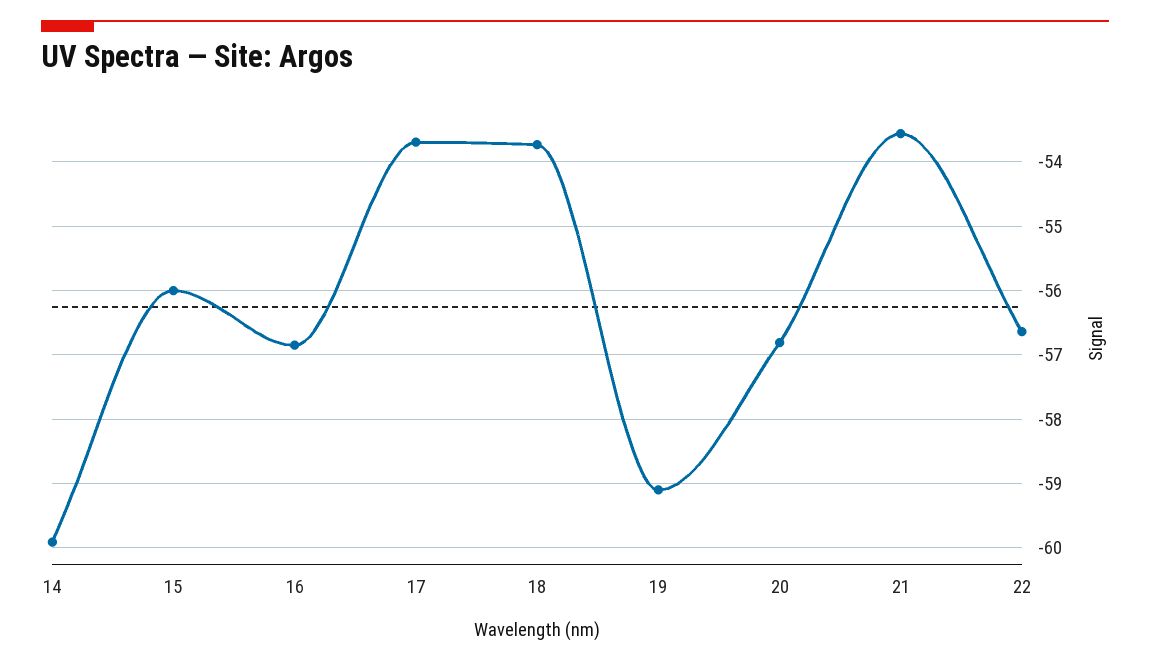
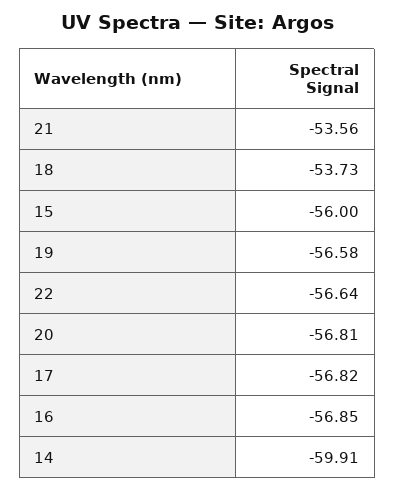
17: -53.7 -> -56.82
19: -59.1 -> -56.58

